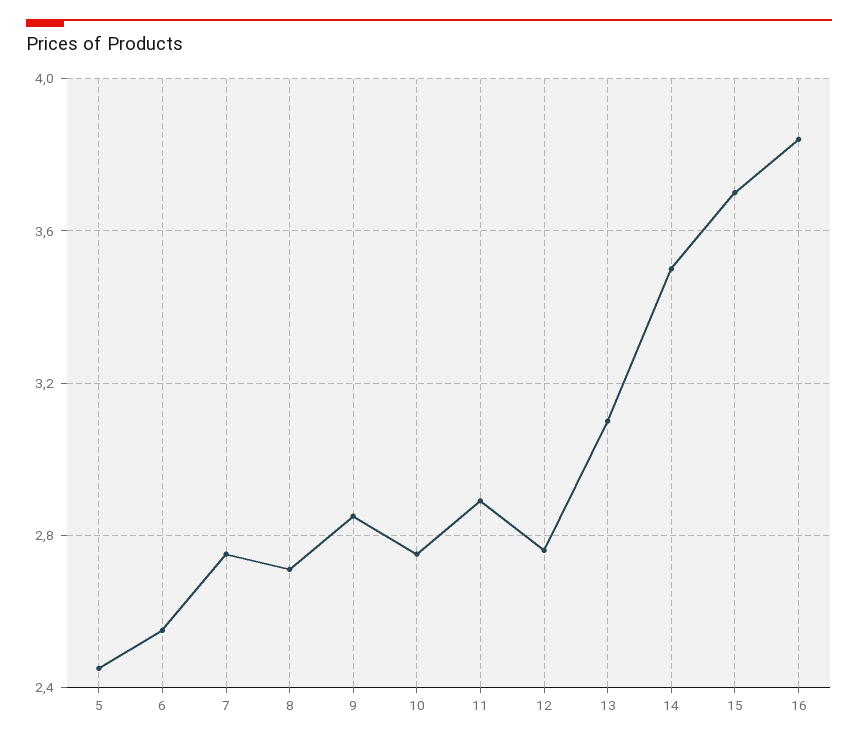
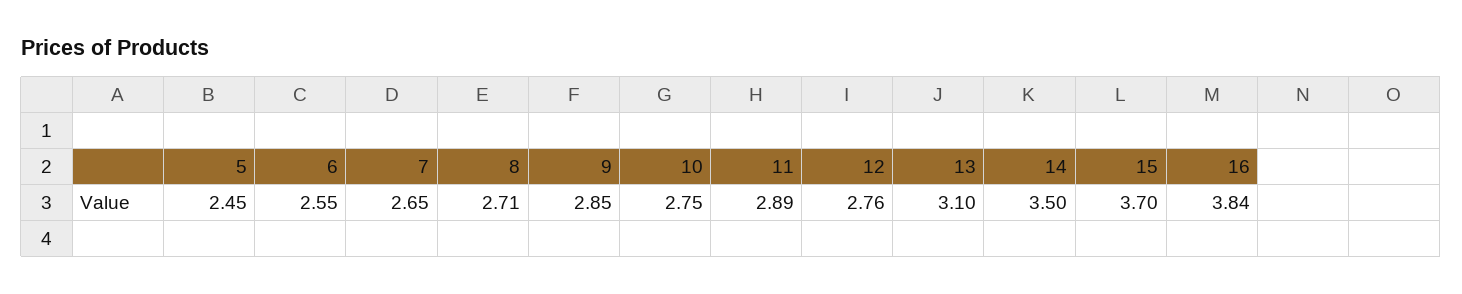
7: 2.75 -> 2.65

